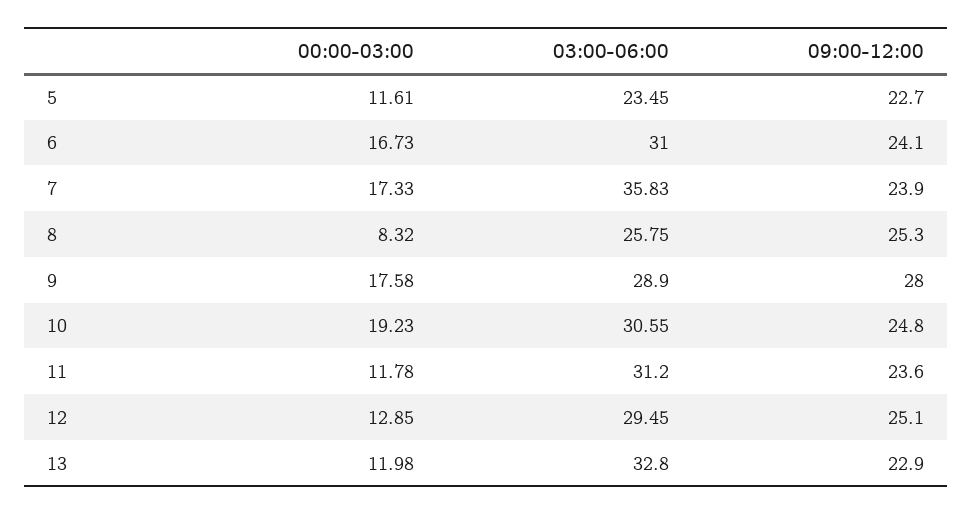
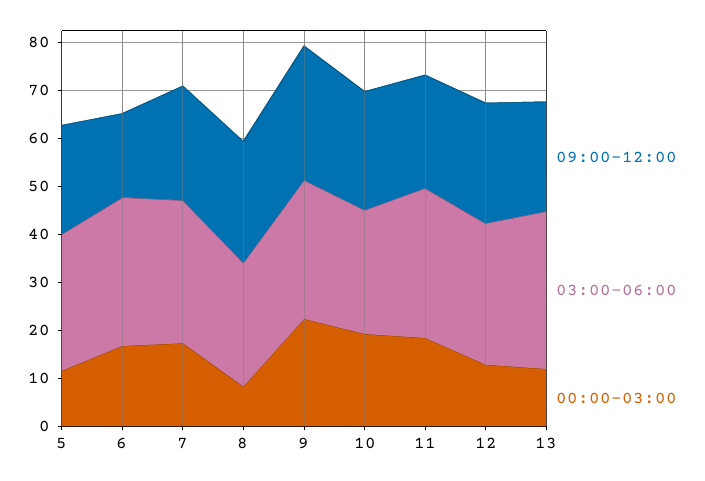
03:00-06:00, 5: 23.45 -> 28
09:00-12:00, 6: 24.1 -> 18
03:00-06:00, 7: 35.83 -> 30
00:00-03:00, 9: 17.58 -> 22
03:00-06:00, 10: 30.55 -> 26
00:00-03:00, 11: 11.78 -> 18

